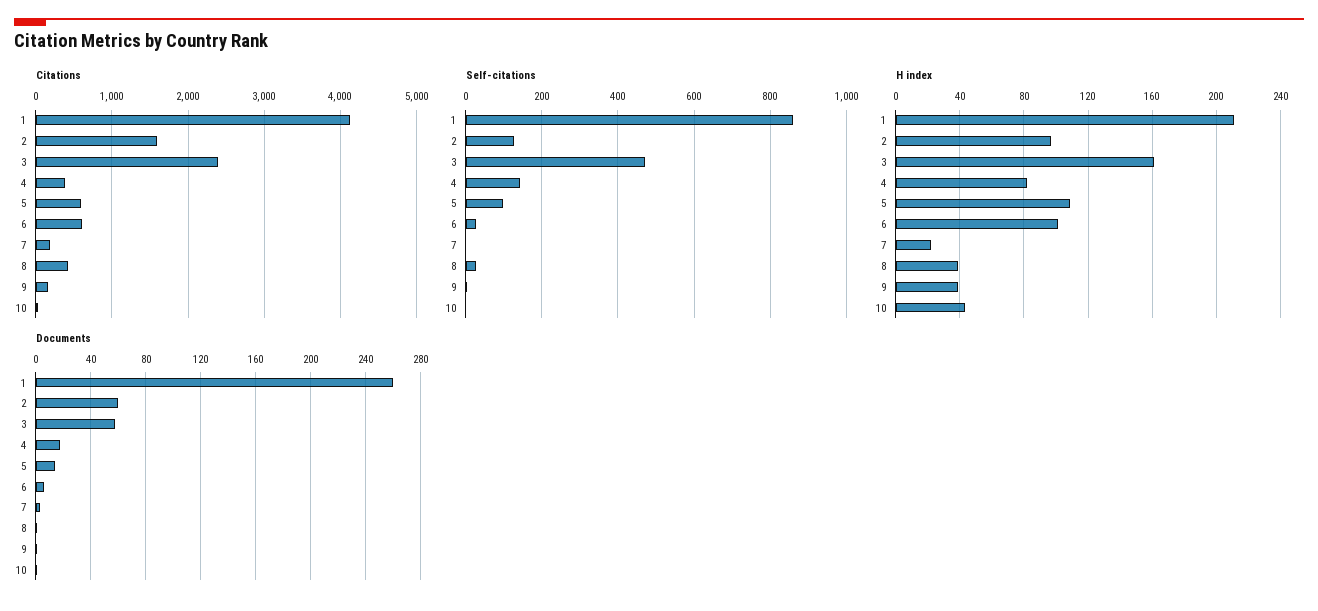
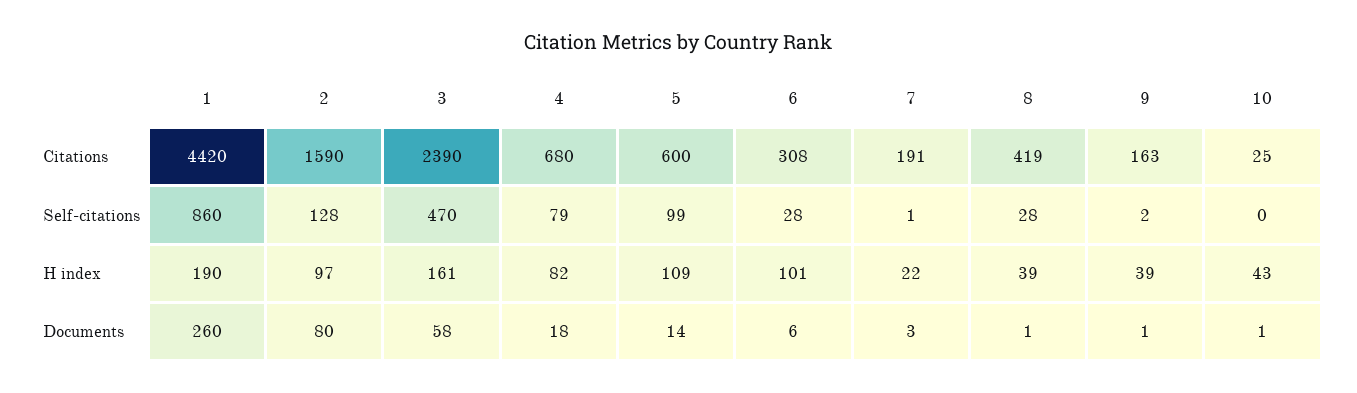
Citations, 1: 4100 -> 4420
Citations, 4: 400 -> 680
Citations, 6: 600 -> 308
Self-citations, 4: 140 -> 79
H index, 1: 210 -> 190
Documents, 2: 60 -> 80

